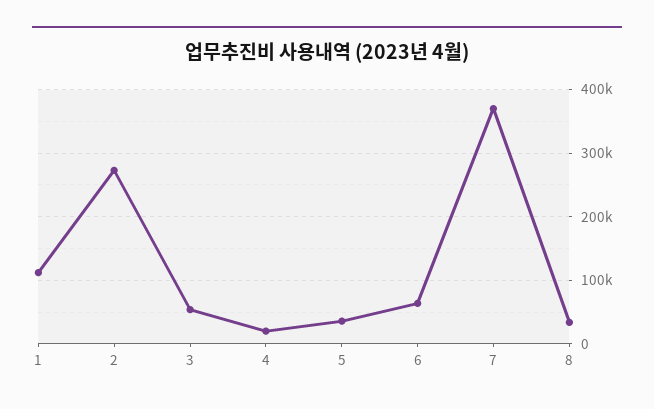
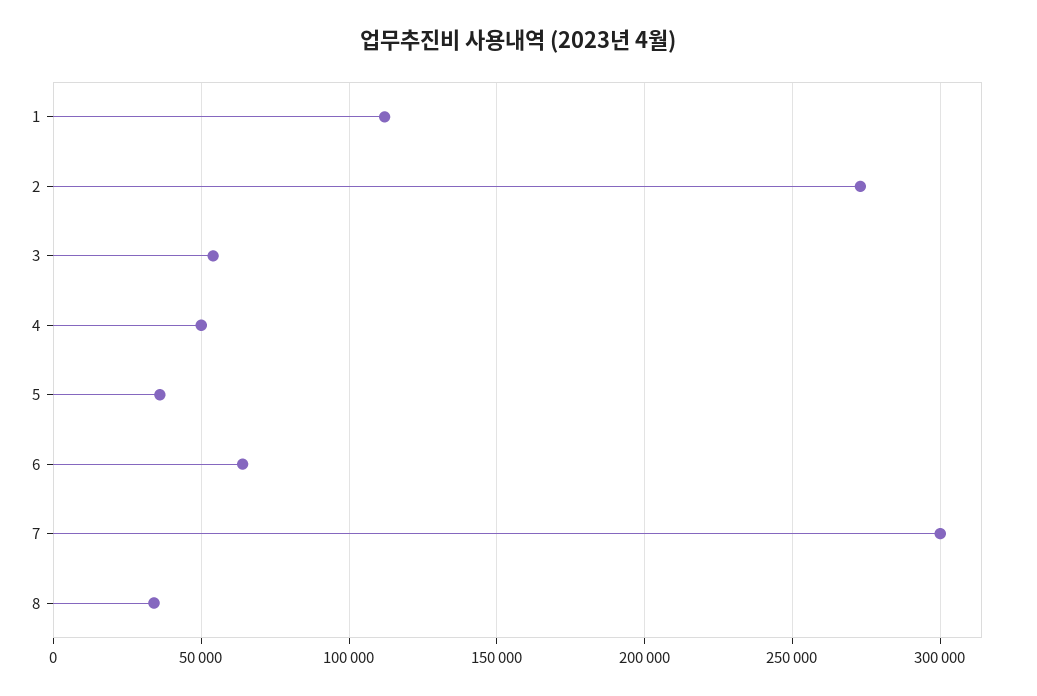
4: 20000 -> 50000
7: 370000 -> 300000

